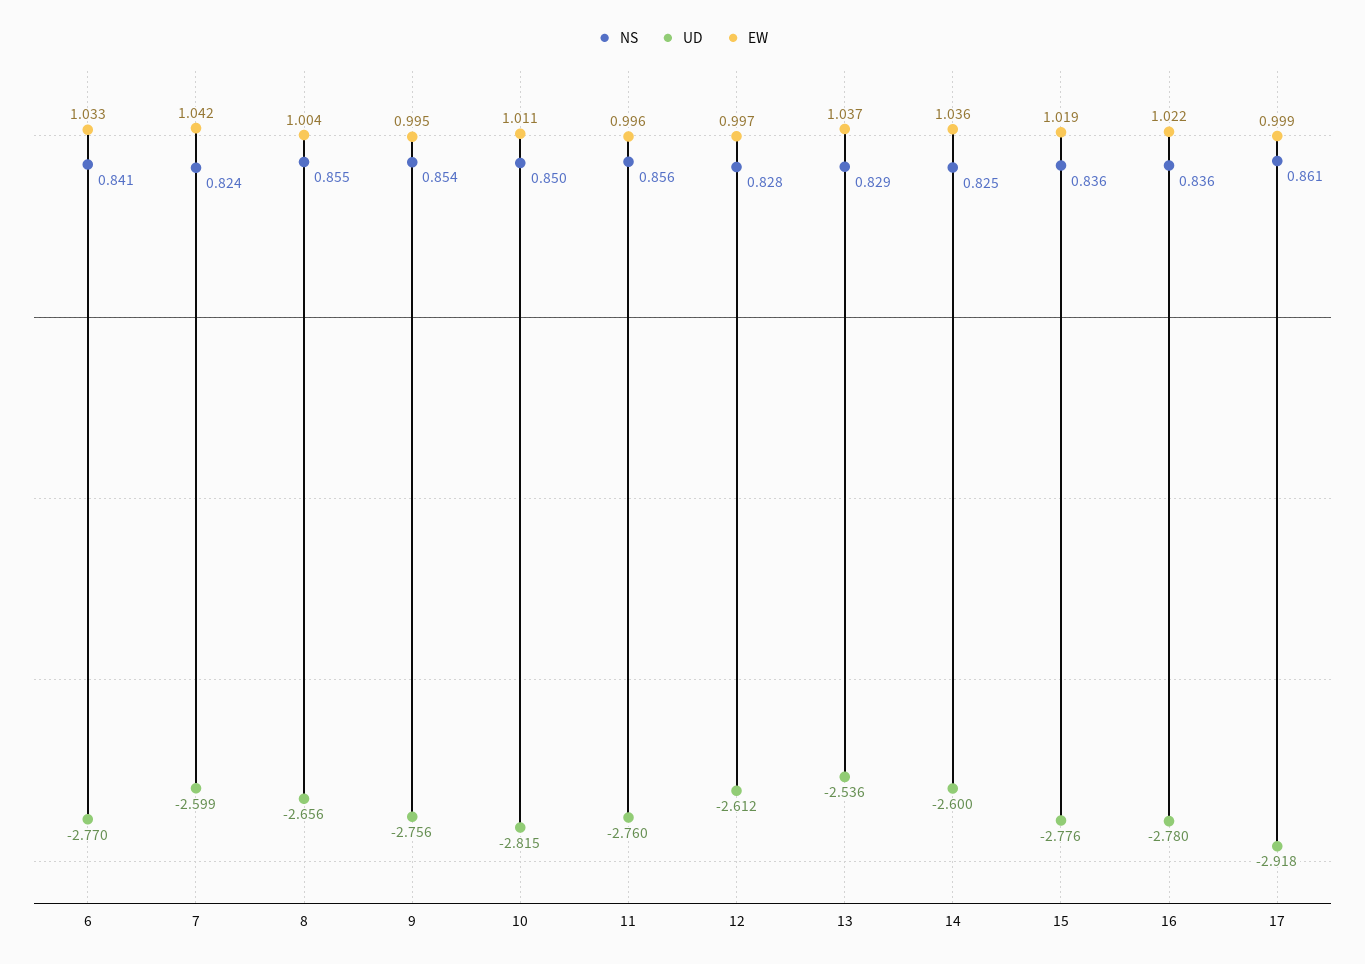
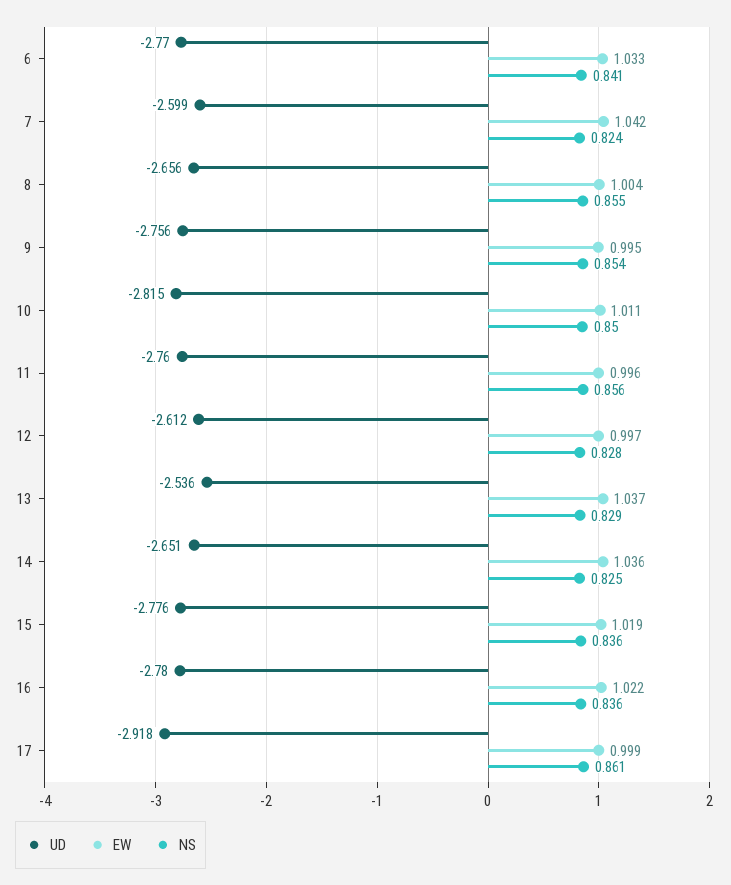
UD, 14: -2.6 -> -2.651

